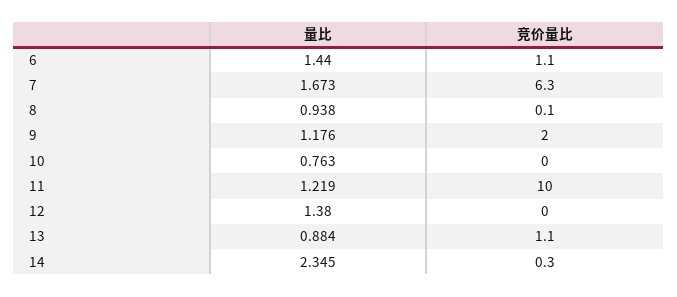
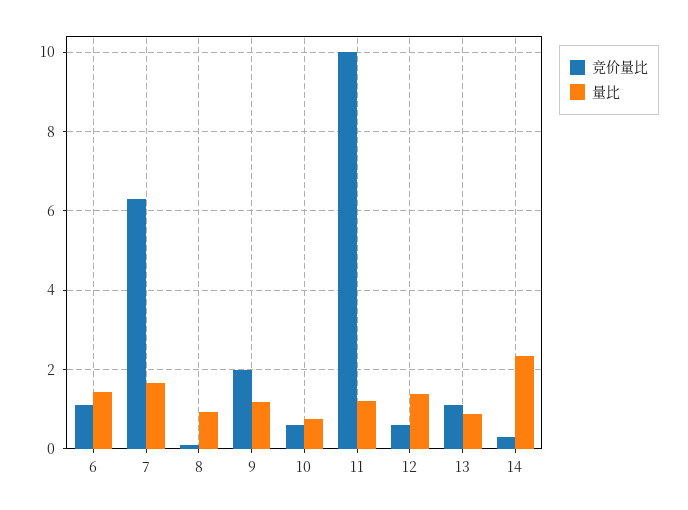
竞价量比, 10: 0 -> 0.6
竞价量比, 12: 0 -> 0.6

